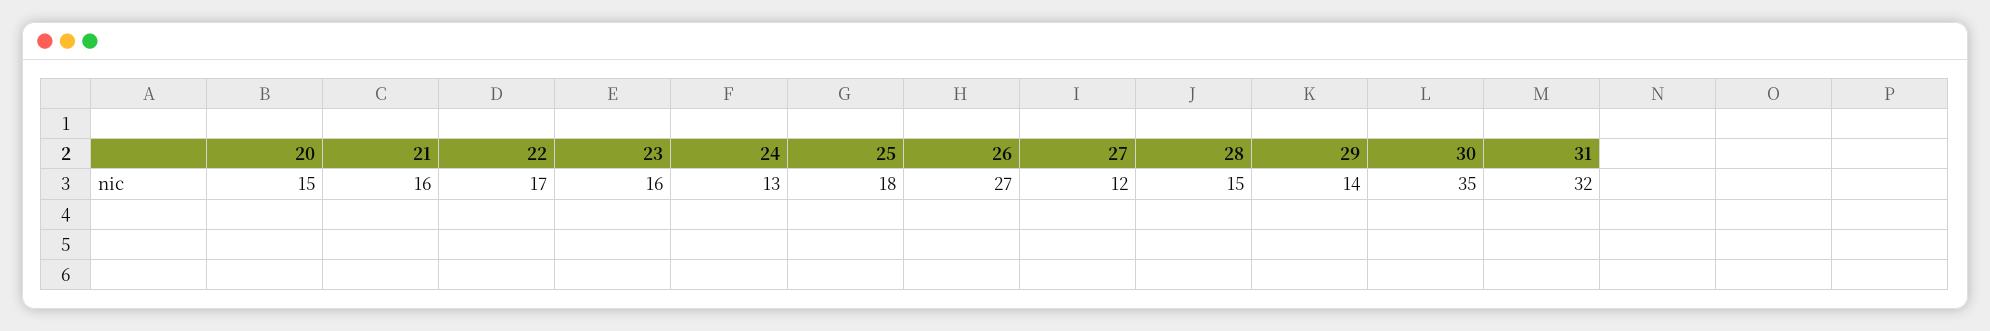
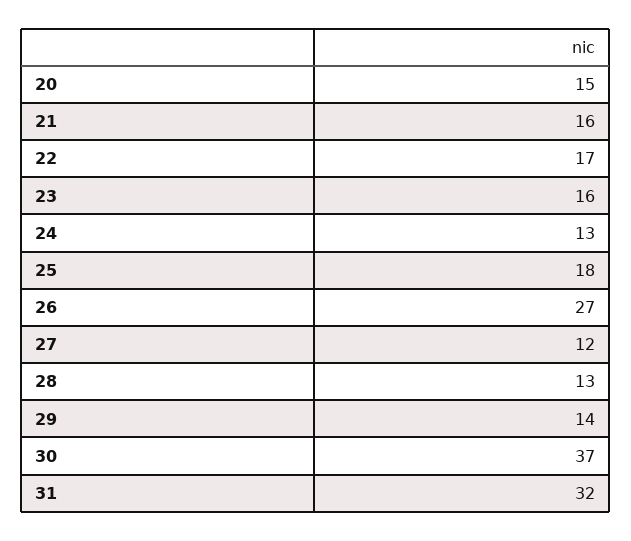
28: 15 -> 13
30: 35 -> 37

